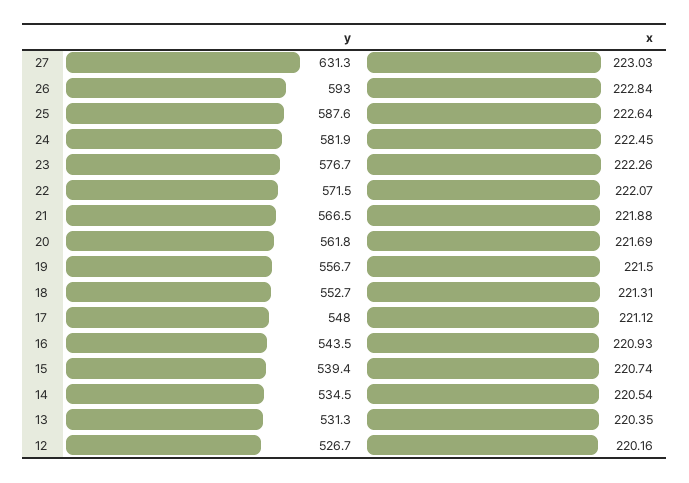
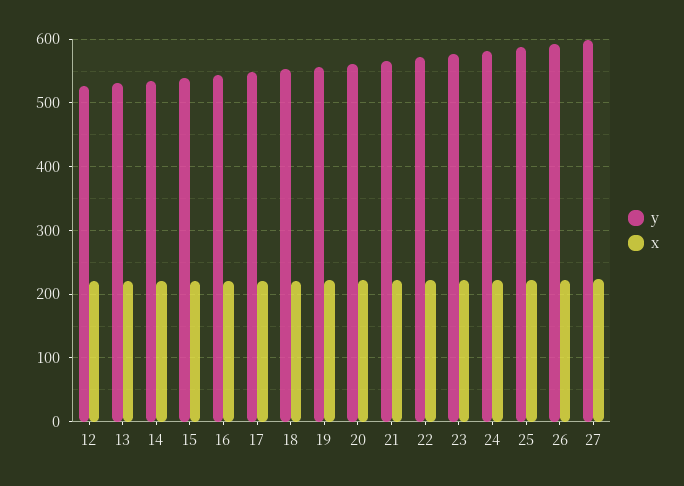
y, 27: 631.3 -> 600

